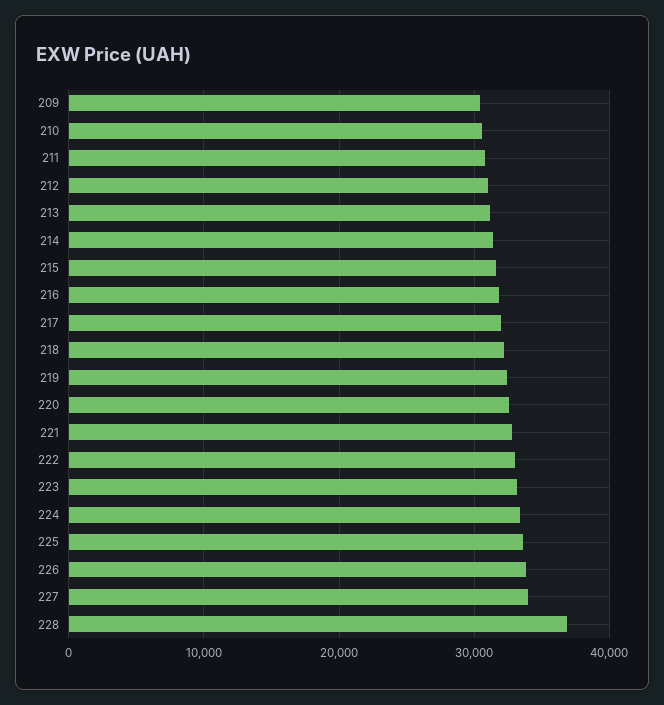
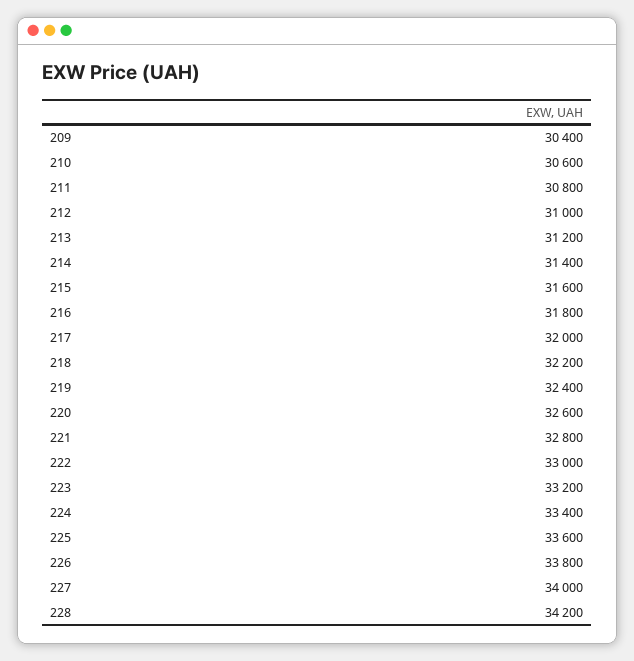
228: 37000 -> 34200

